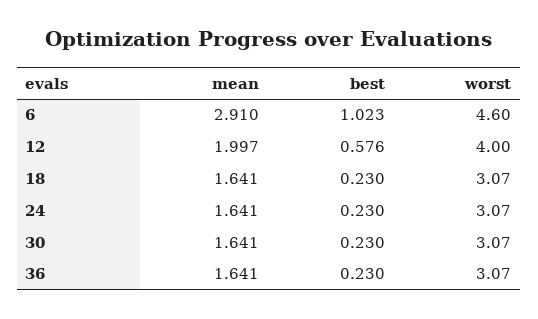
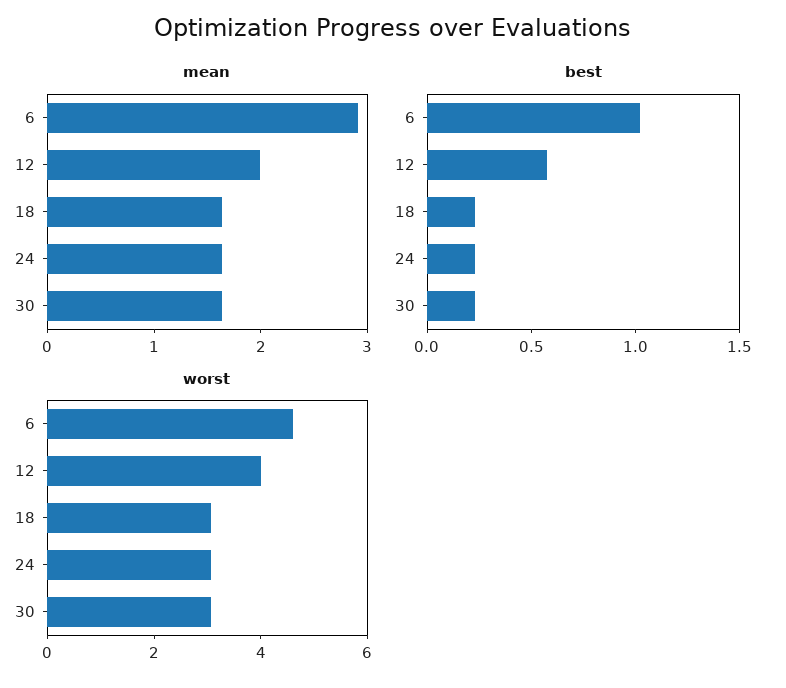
mean, 36: 1.641 -> none
best, 36: 0.23 -> none
worst, 36: 3.07 -> none

